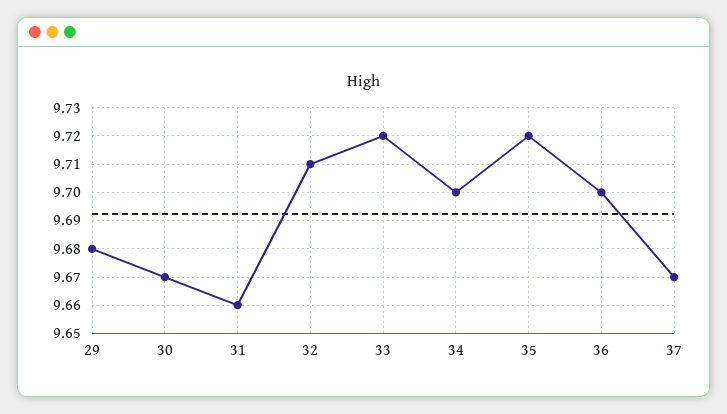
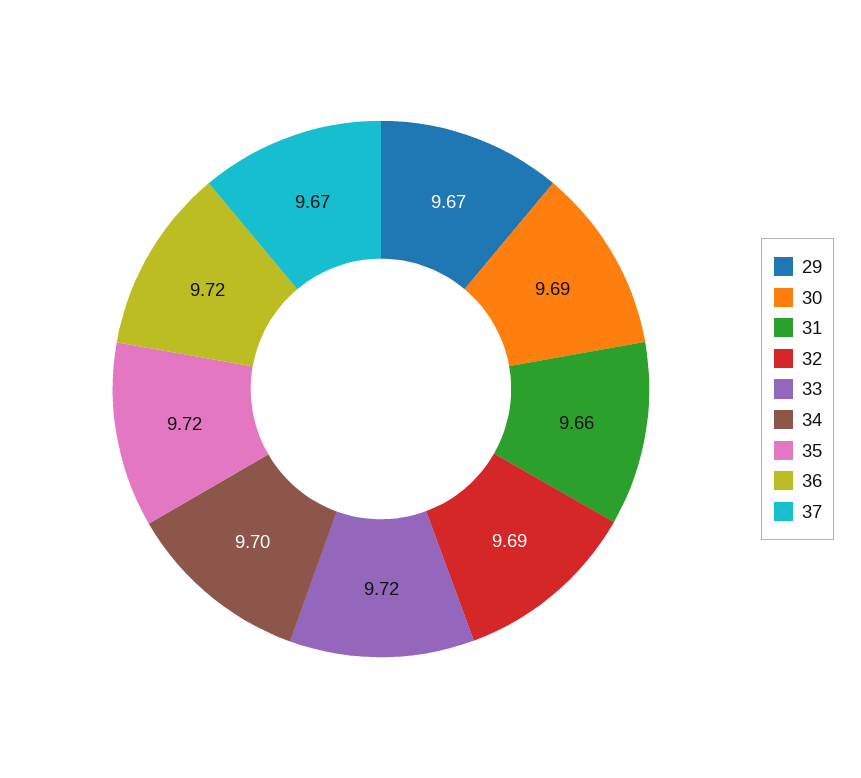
29: 9.68 -> 9.67
30: 9.67 -> 9.69
32: 9.71 -> 9.69
36: 9.7 -> 9.72

